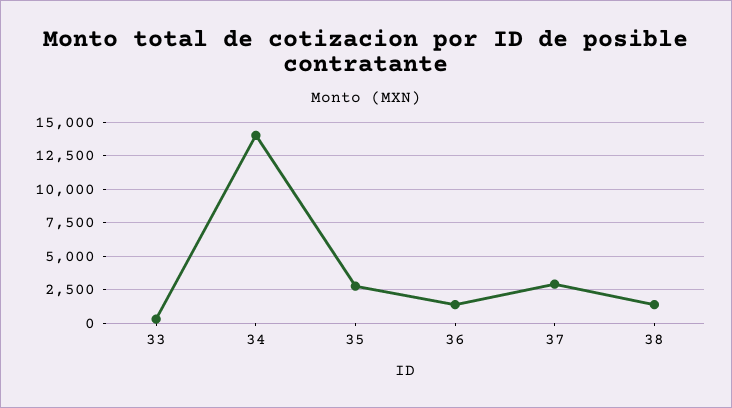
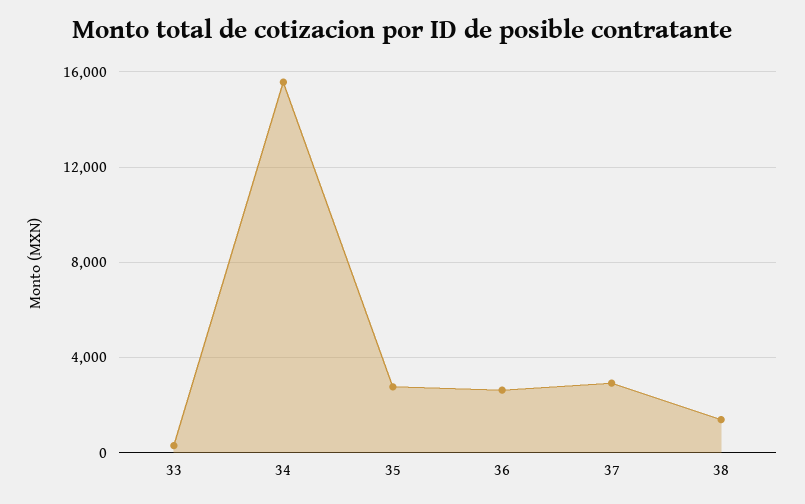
34: 14000 -> 15500
36: 1500 -> 2500

